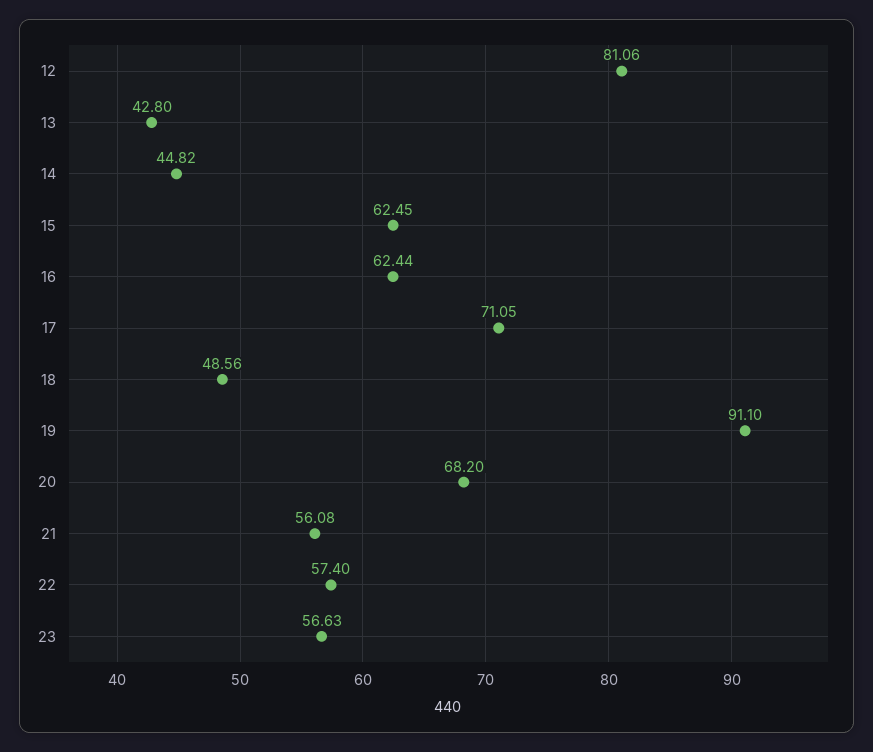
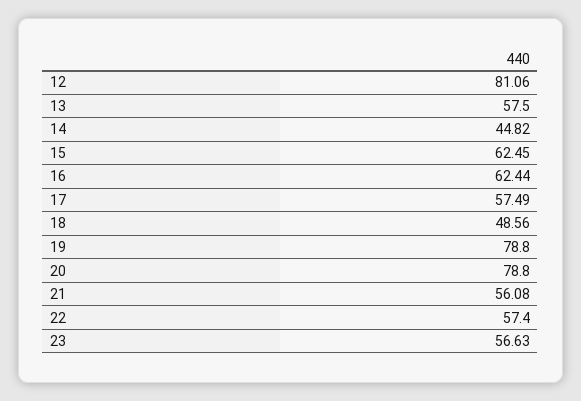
13: 42.8 -> 57.5
17: 71.05 -> 57.49
19: 91.1 -> 78.8
20: 68.2 -> 78.8

